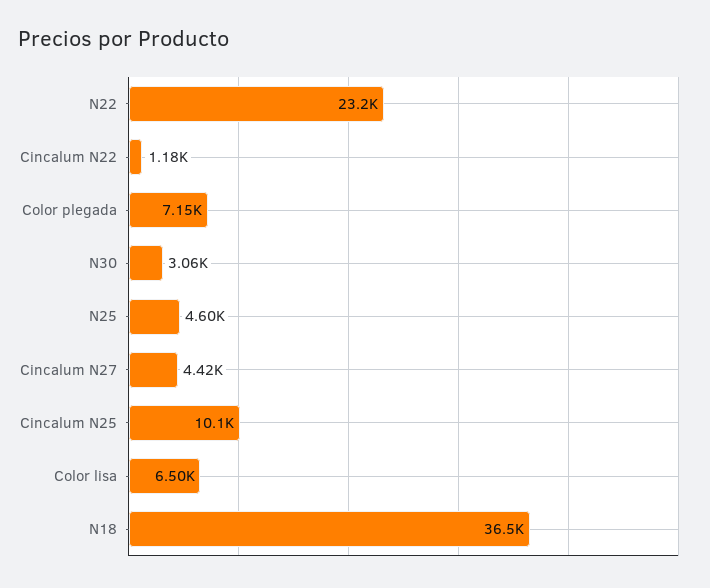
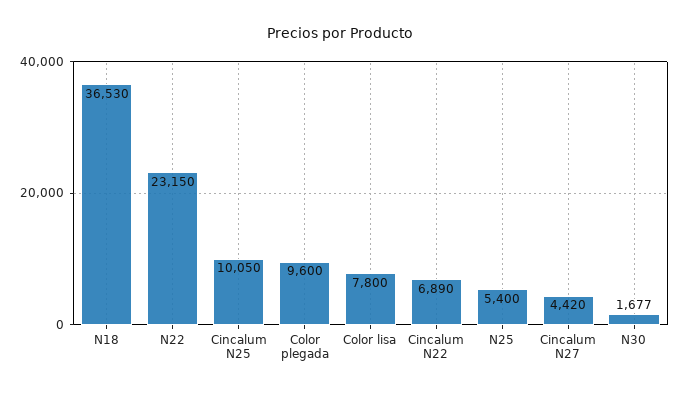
Cincalum N22: 1180 -> 6890
Color plegada: 7150 -> 9600
N30: 3060 -> 1677
N25: 4600 -> 5400
Color lisa: 6500 -> 7800

